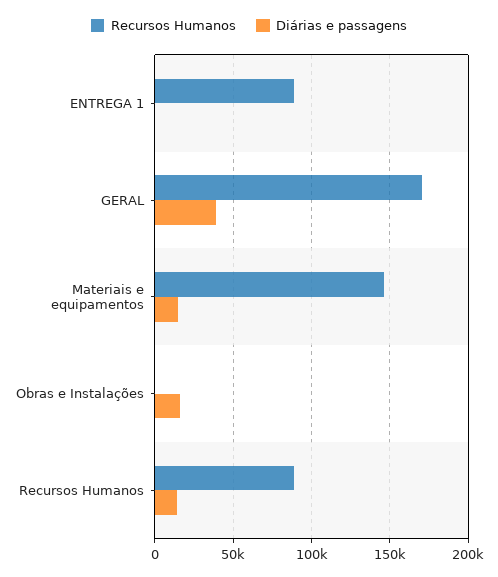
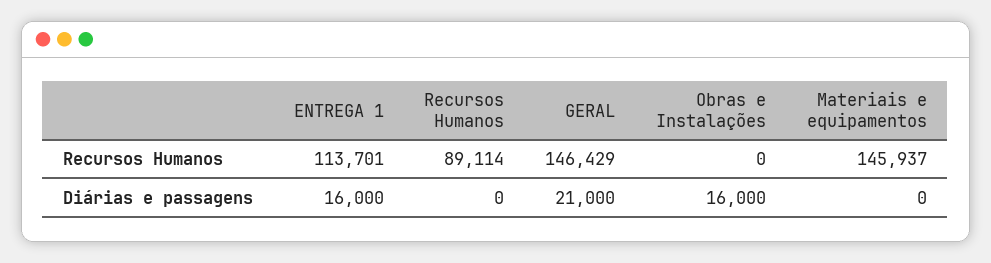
Recursos Humanos, ENTREGA 1: 90000 -> 113701
Diárias e passagens, ENTREGA 1: 0 -> 16000
Recursos Humanos, GERAL: 170000 -> 146429
Diárias e passagens, GERAL: 40000 -> 21000
Diárias e passagens, Materiais e equipamentos: 15000 -> 0
Diárias e passagens, Recursos Humanos: 15000 -> 0

